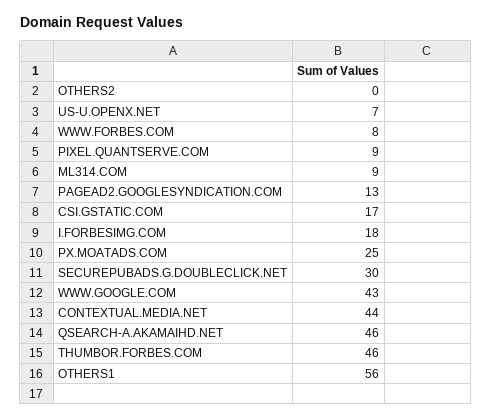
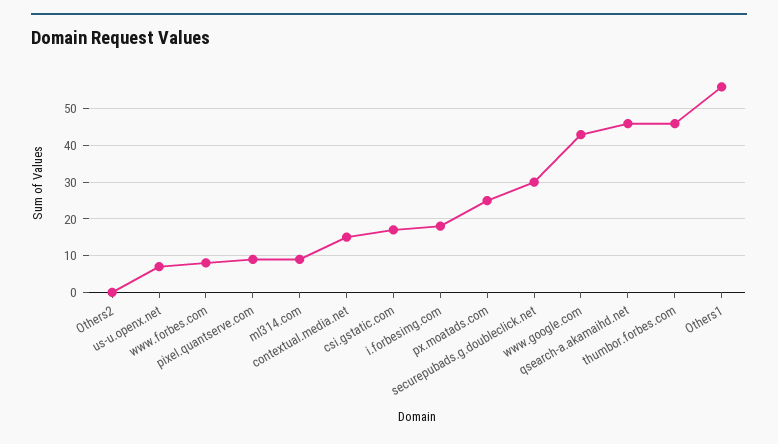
PAGEAD2.GOOGLESYNDICATION.COM: 13 -> none
CONTEXTUAL.MEDIA.NET: 44 -> 15

